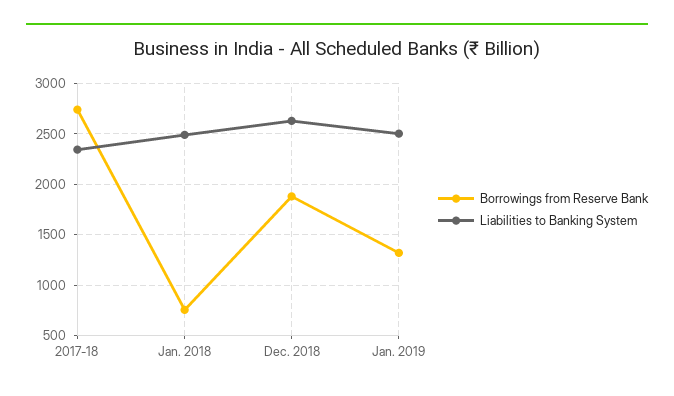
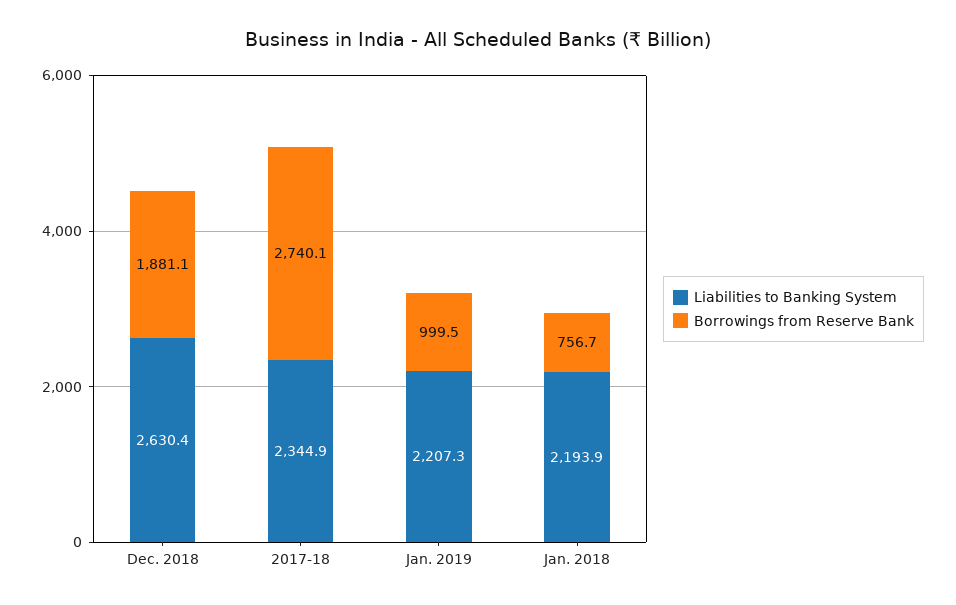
Liabilities to Banking System, Jan. 2018: 2500 -> 2193.9
Borrowings from Reserve Bank, Jan. 2019: 1300 -> 999.5
Liabilities to Banking System, Jan. 2019: 2500 -> 2207.3

